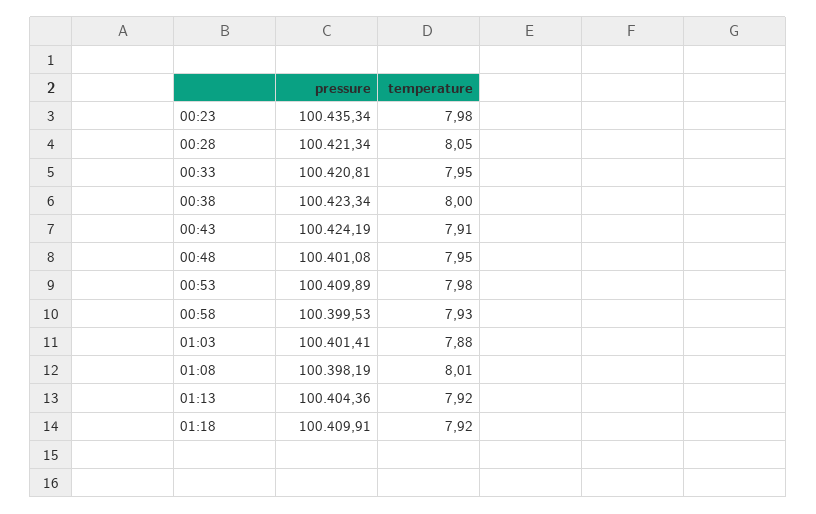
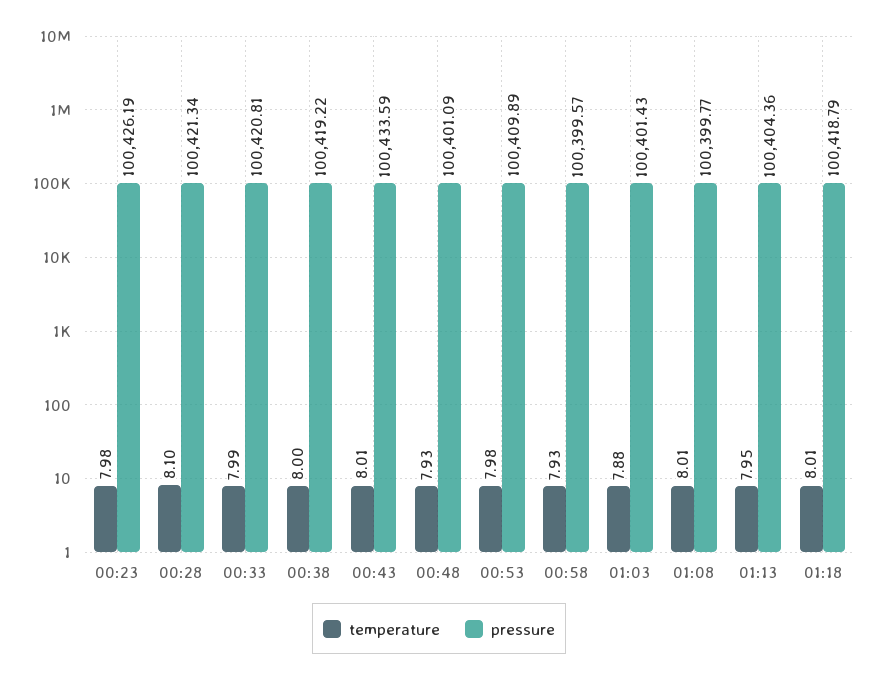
pressure, 00:23: 100435.34 -> 100426.19
temperature, 00:28: 8.05 -> 8.1
temperature, 00:33: 7.95 -> 7.99
pressure, 00:38: 100423.34 -> 100419.22
pressure, 00:43: 100424.19 -> 100433.59
temperature, 00:43: 7.91 -> 8.01
pressure, 00:48: 100401.08 -> 100401.09
temperature, 00:48: 7.95 -> 7.93
pressure, 00:58: 100399.53 -> 100399.57
pressure, 01:03: 100401.41 -> 100401.43
pressure, 01:08: 100398.19 -> 100399.77
temperature, 01:13: 7.92 -> 7.95
pressure, 01:18: 100409.91 -> 100418.79
temperature, 01:18: 7.92 -> 8.01

